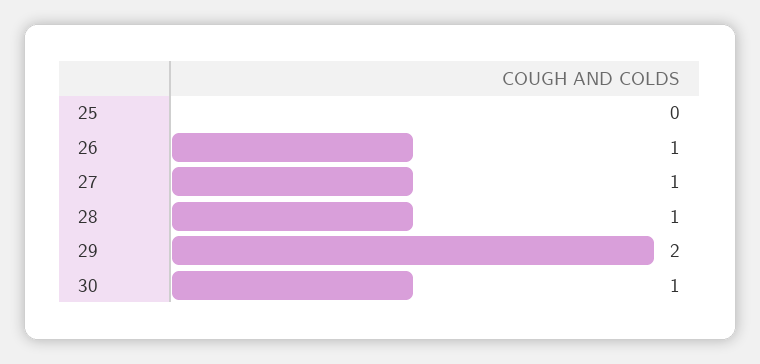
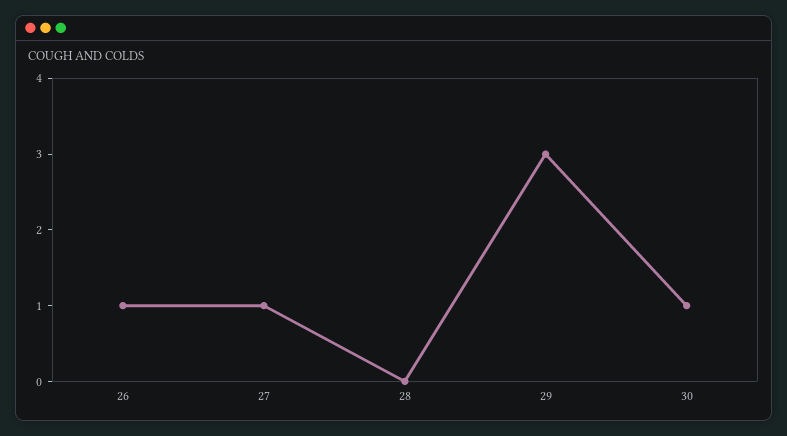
25: 0 -> none
28: 1 -> 0
29: 2 -> 3

